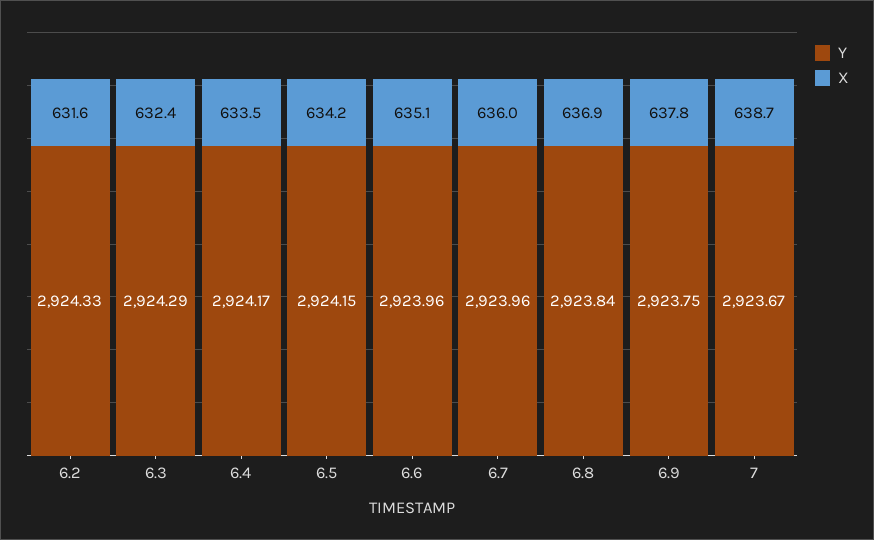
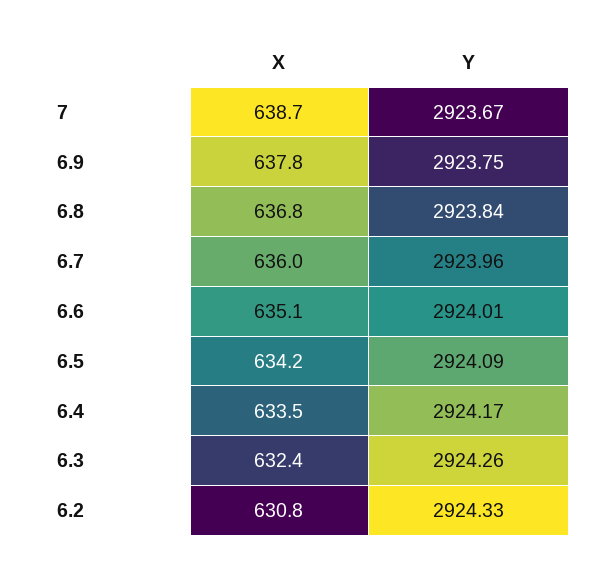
X, 6.2: 631.6 -> 630.8
Y, 6.3: 2924.29 -> 2924.26
Y, 6.5: 2924.15 -> 2924.09
Y, 6.6: 2923.96 -> 2924.01
X, 6.8: 636.9 -> 636.8

